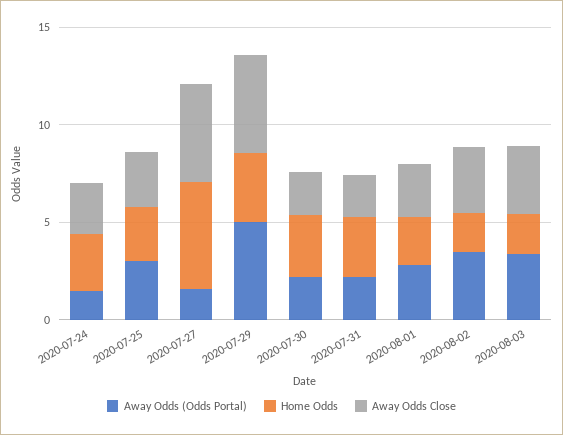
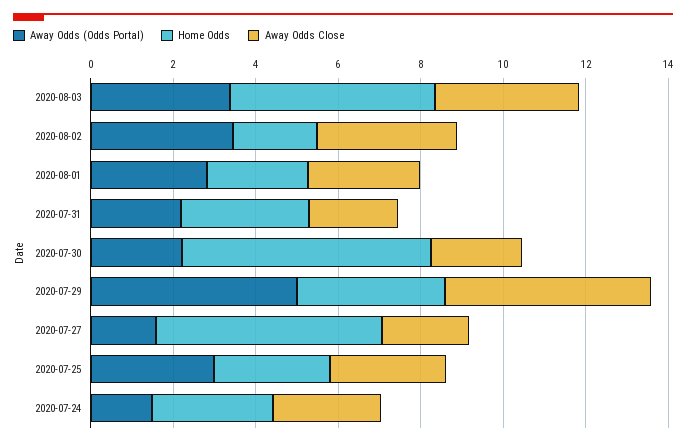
Away Odds Close, 2020-07-27: 5 -> 2
Home Odds, 2020-07-30: 3 -> 6
Home Odds, 2020-08-03: 2 -> 5

